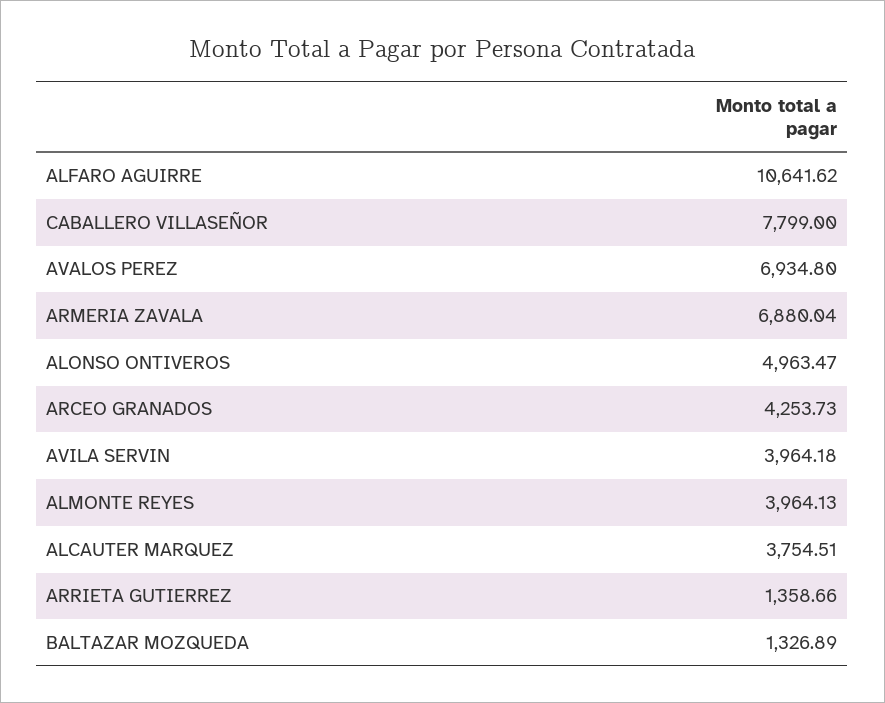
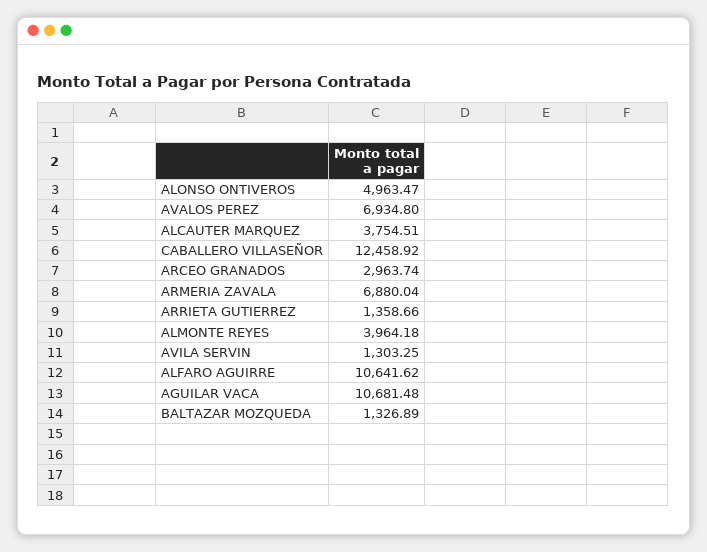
CABALLERO VILLASEÑOR: 7799 -> 12458.92
ARCEO GRANADOS: 4253.73 -> 2963.74
AVILA SERVIN: 3964.18 -> 1303.25
ALMONTE REYES: 3964.13 -> 3964.18
AGUILAR VACA: none -> 10681.48

